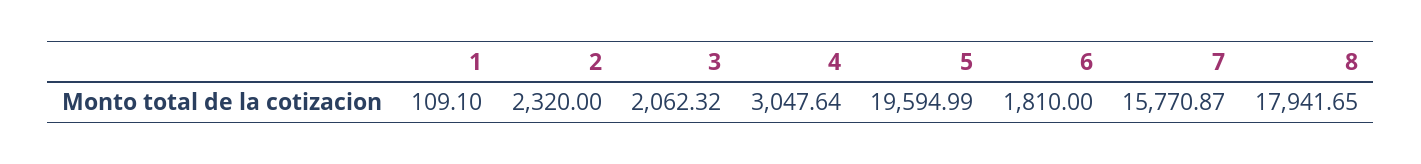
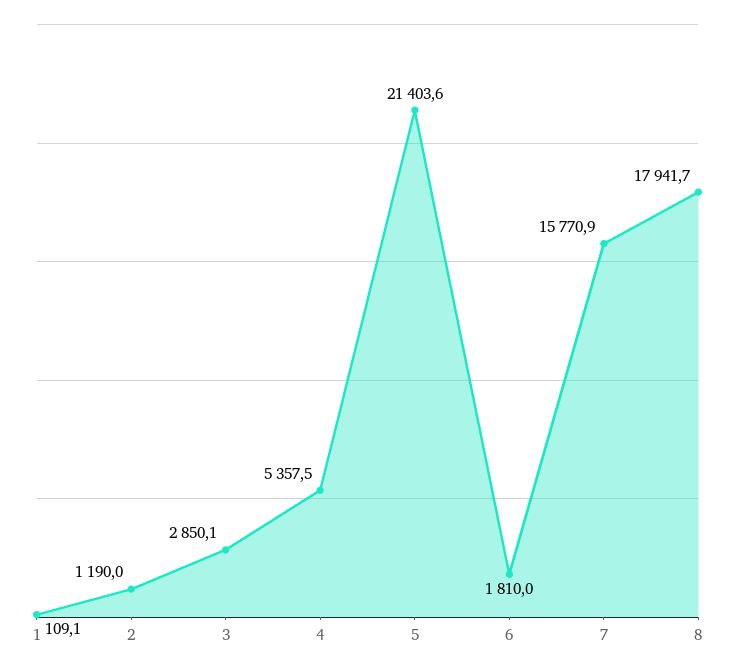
2: 2320 -> 1190
3: 2062.32 -> 2850.1
4: 3047.64 -> 5357.5
5: 19594.99 -> 21403.6

